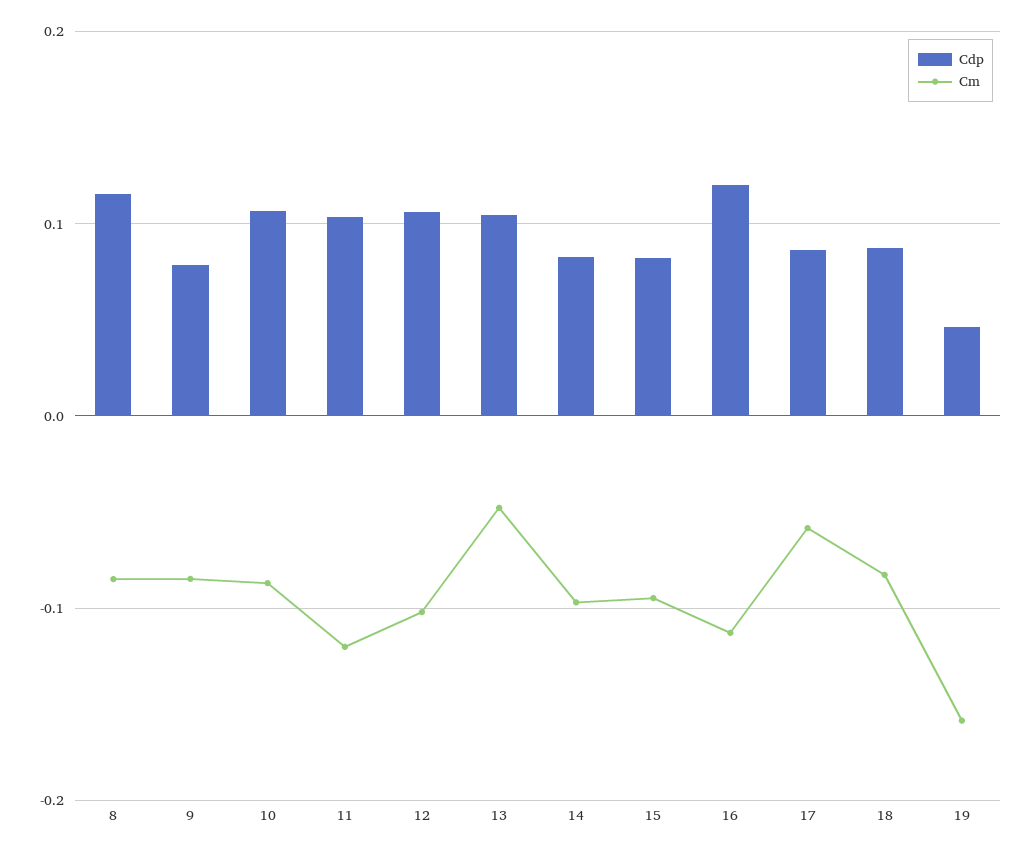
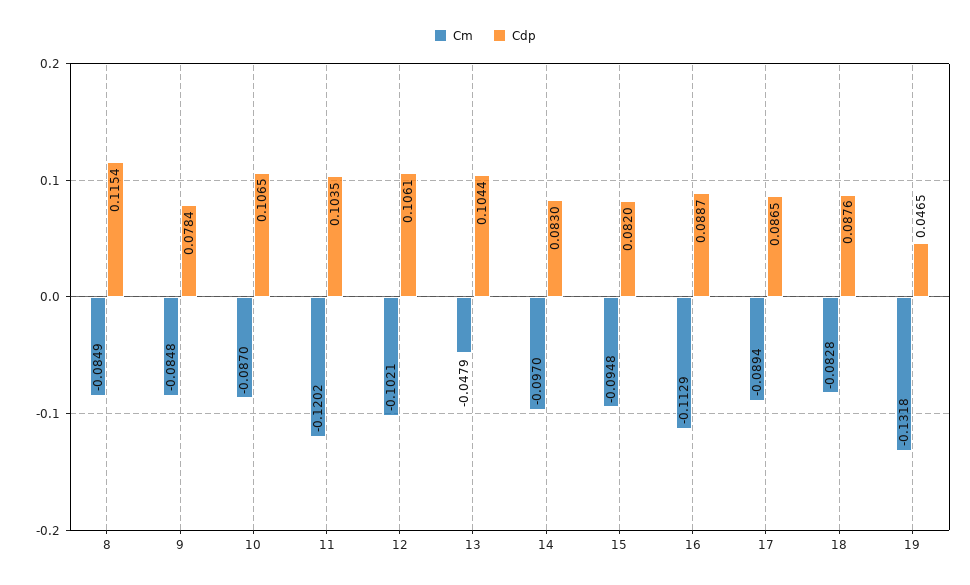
Cdp, 16: 0.12 -> 0.0887
Cm, 17: -0.06 -> -0.0894
Cm, 19: -0.16 -> -0.1318

